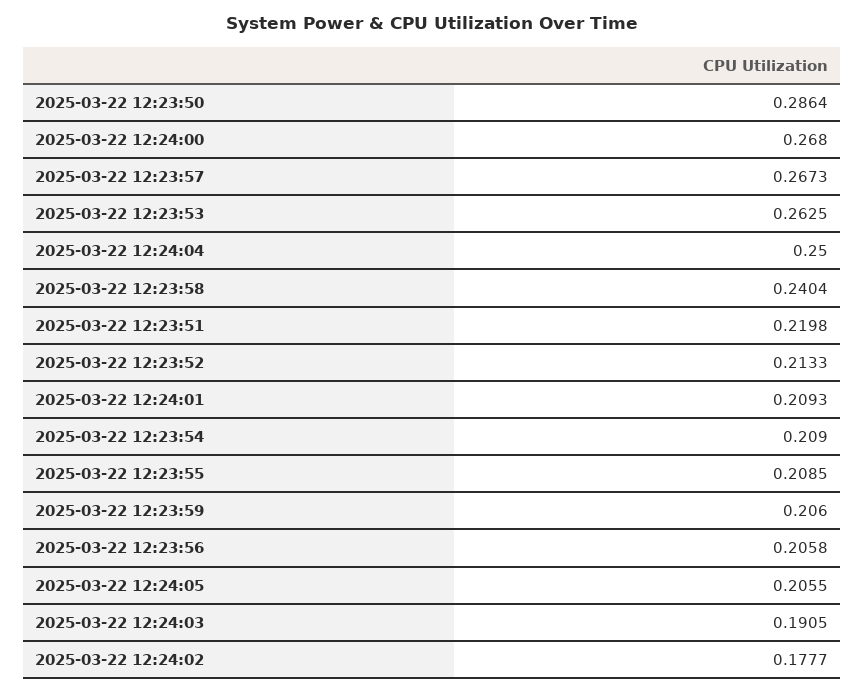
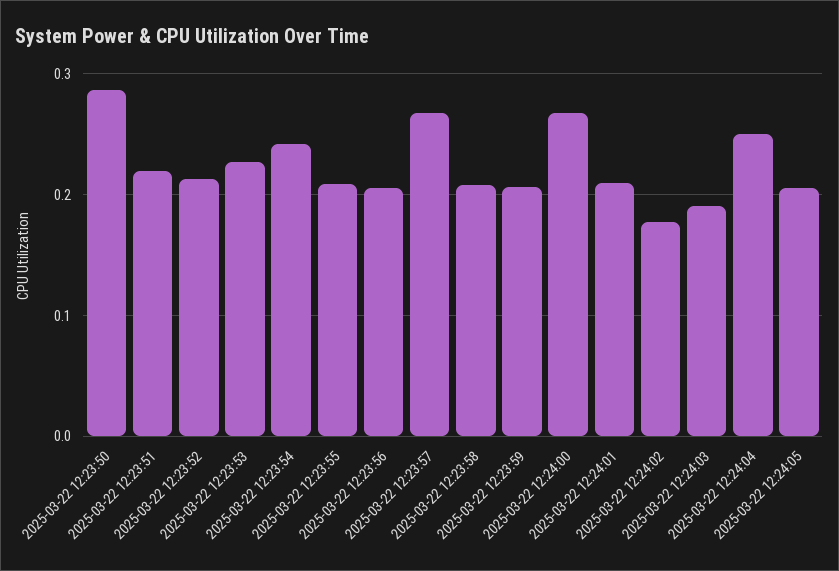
2025-03-22 12:23:53: 0.2625 -> 0.23
2025-03-22 12:23:58: 0.2404 -> 0.21
2025-03-22 12:23:54: 0.209 -> 0.24

